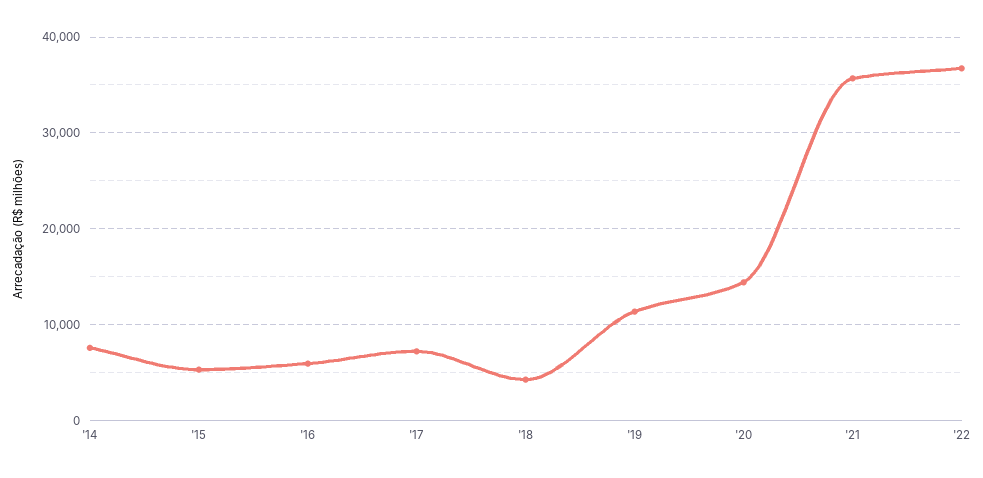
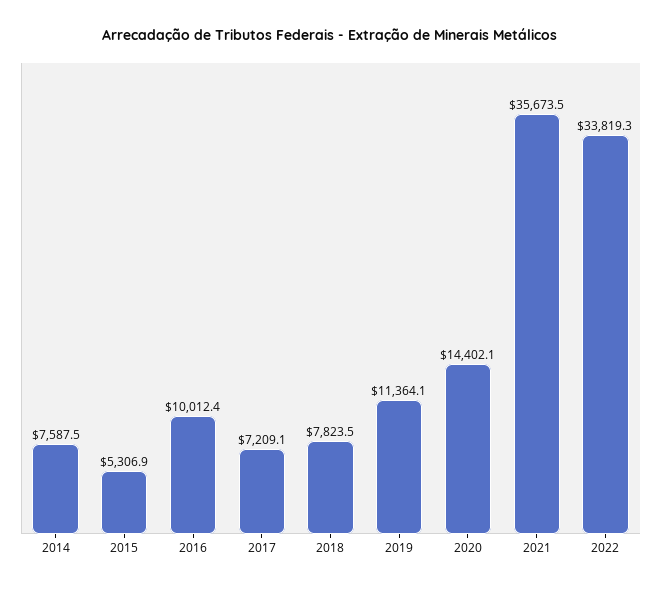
'16: 6000 -> 10012.4
'18: 4000 -> 7823.5
'22: 37000 -> 33819.3

